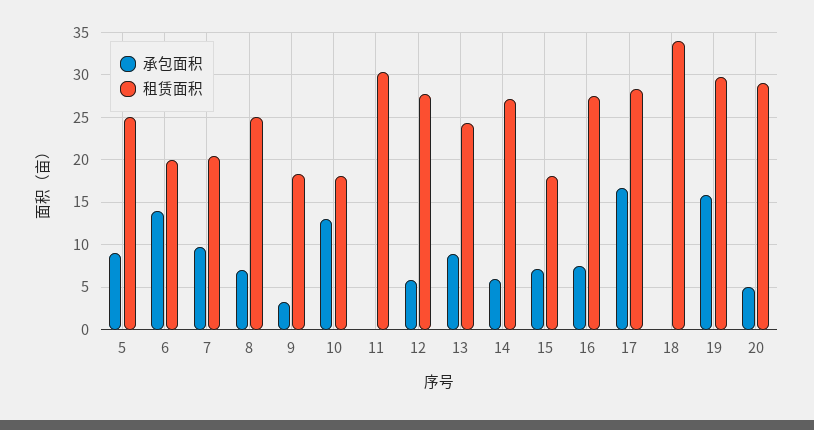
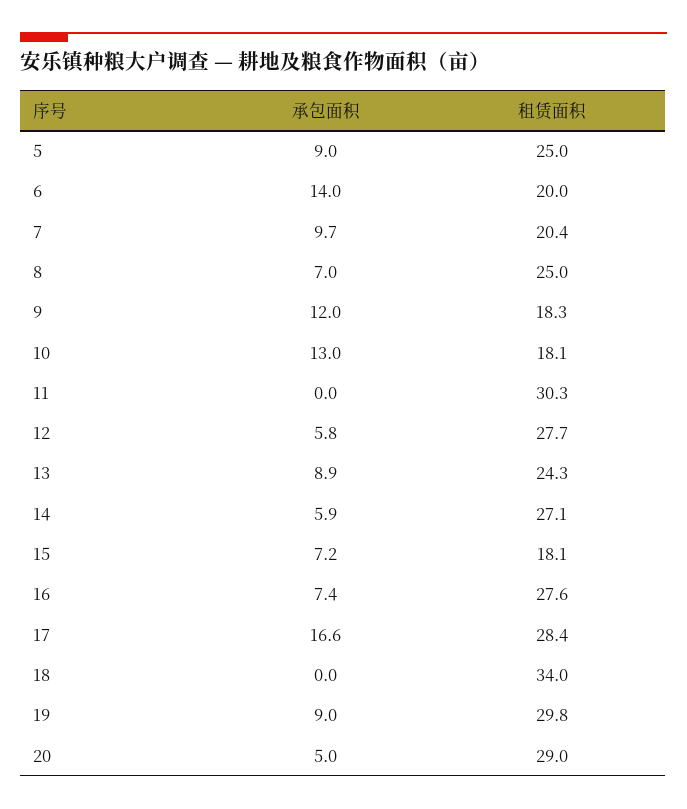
承包面积, 9: 3 -> 12
承包面积, 19: 16 -> 9

